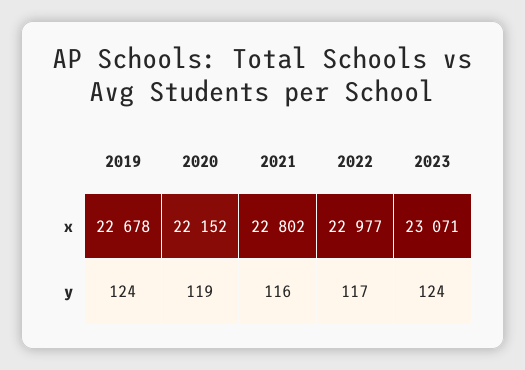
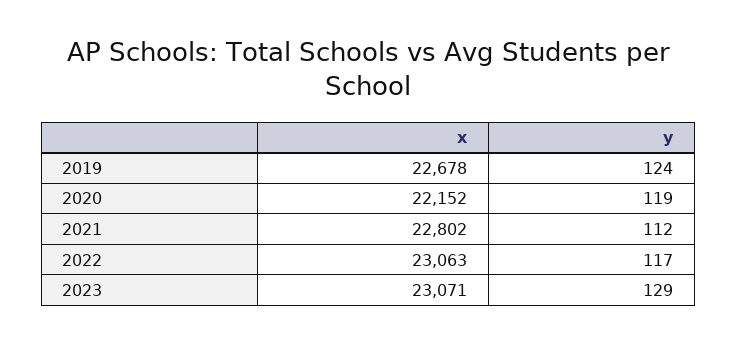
2022, x: 22977 -> 23063
2021, y: 116 -> 112
2023, y: 124 -> 129

